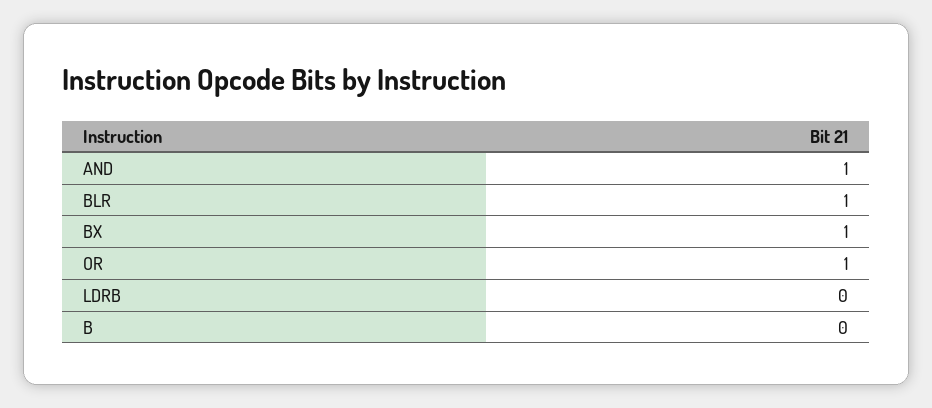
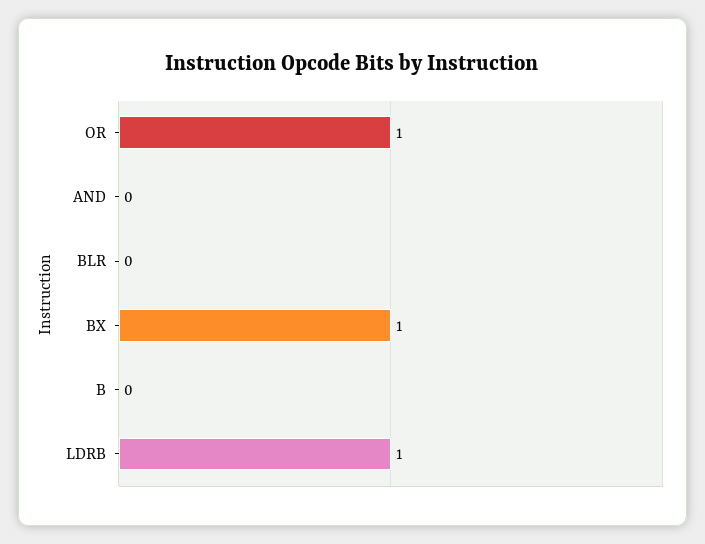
AND: 1 -> 0
BLR: 1 -> 0
LDRB: 0 -> 1

